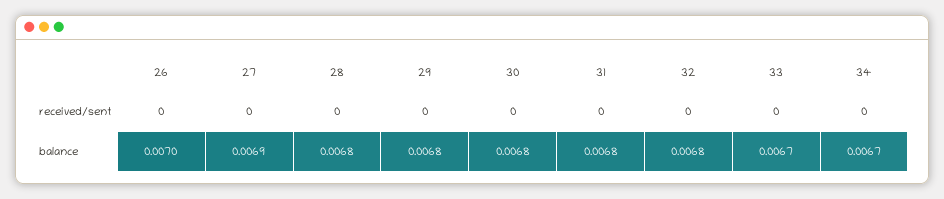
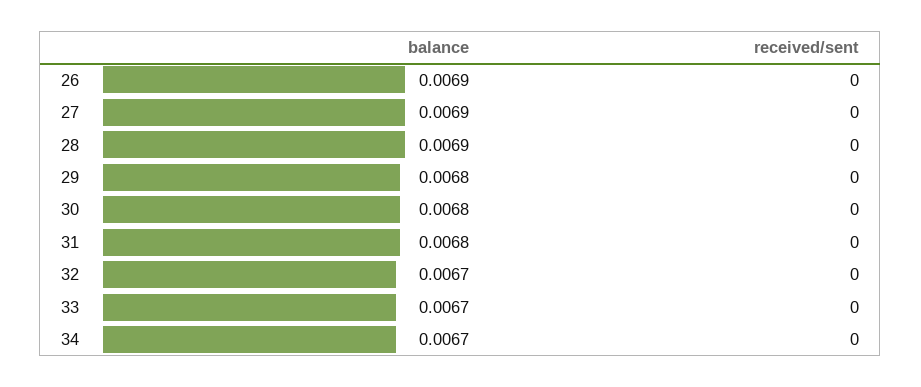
26, balance: 0.007 -> 0.0069
28, balance: 0.0068 -> 0.0069
32, balance: 0.0068 -> 0.0067

